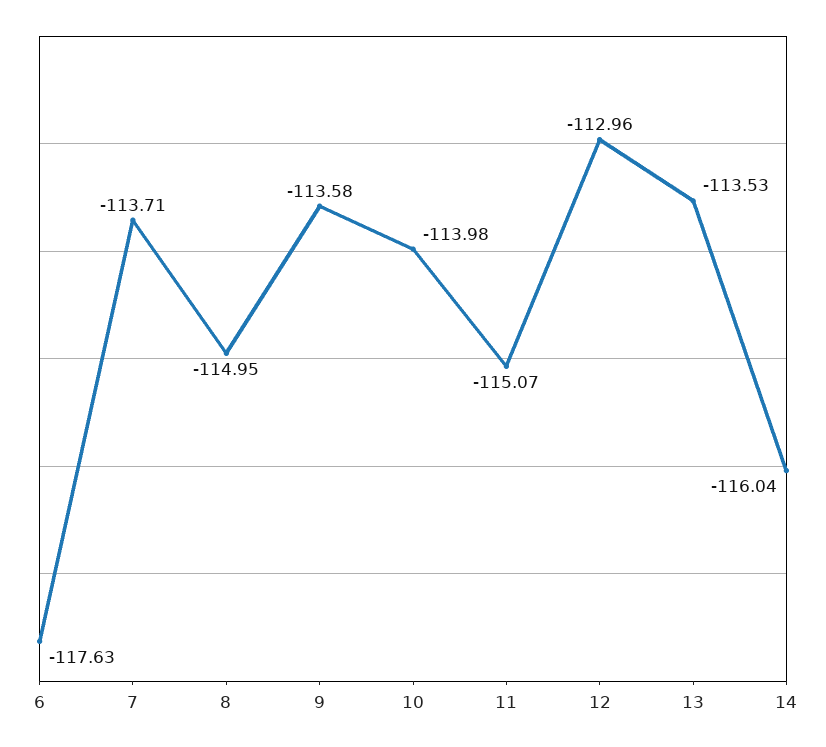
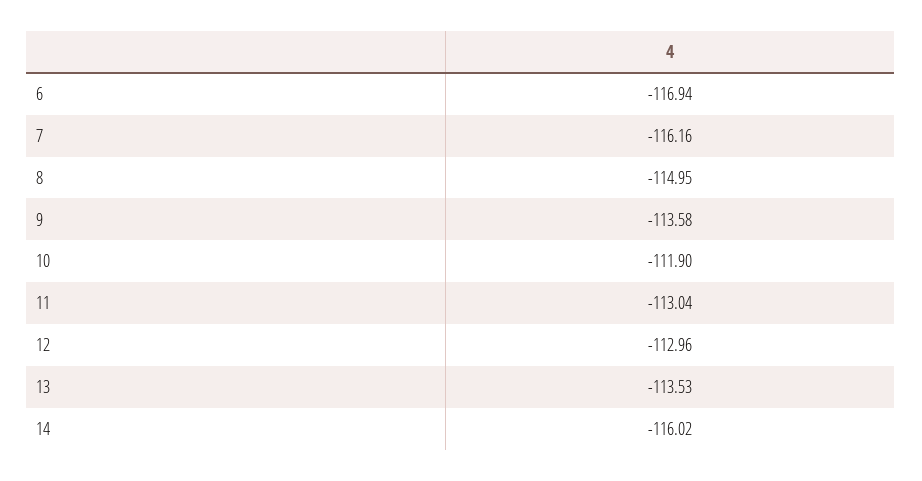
6: -117.63 -> -116.94
7: -113.71 -> -116.16
10: -113.98 -> -111.9
11: -115.07 -> -113.04
14: -116.04 -> -116.02

